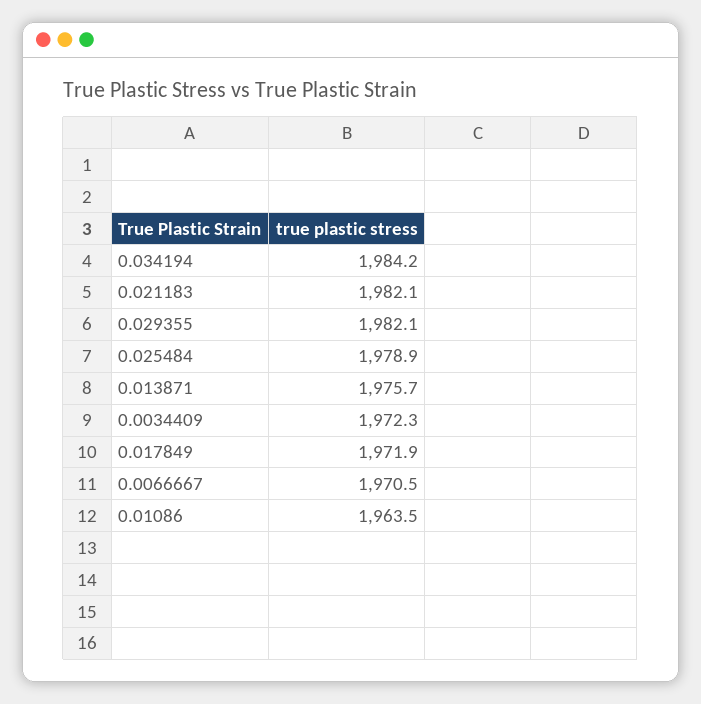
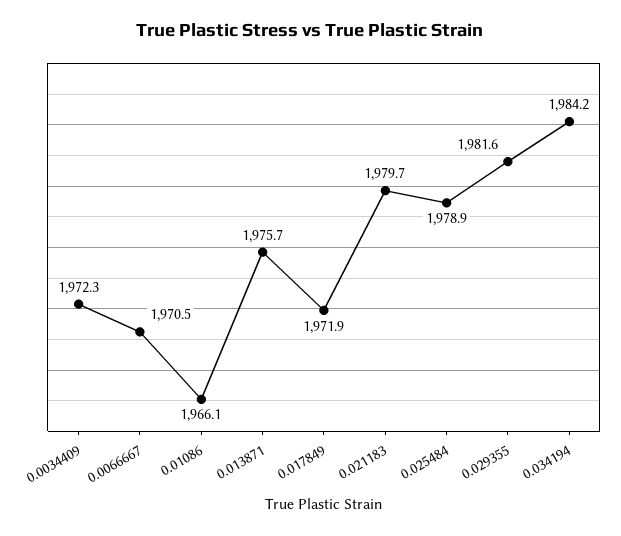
0.021183: 1982.1 -> 1979.7
0.029355: 1982.1 -> 1981.6
0.01086: 1963.5 -> 1966.1

